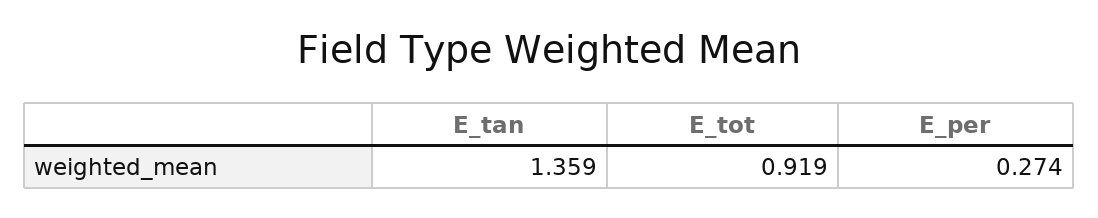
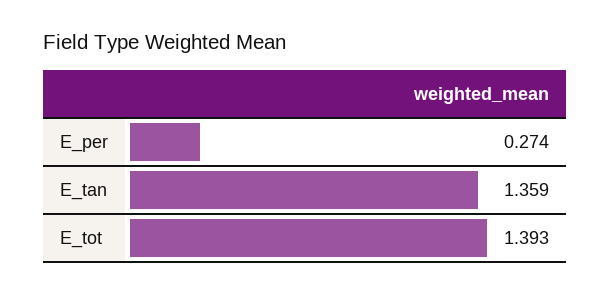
E_tot: 0.919 -> 1.393

